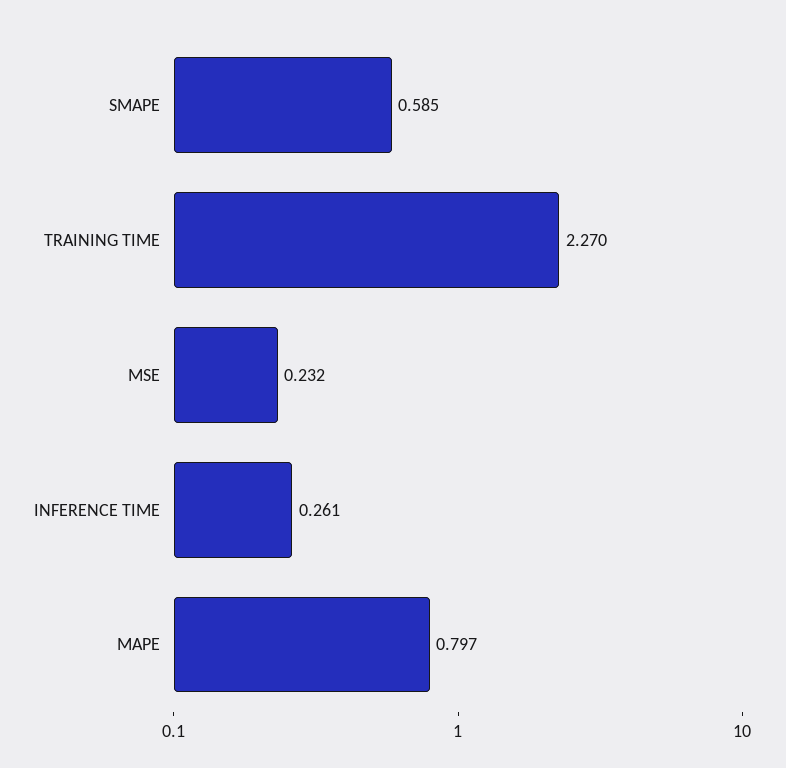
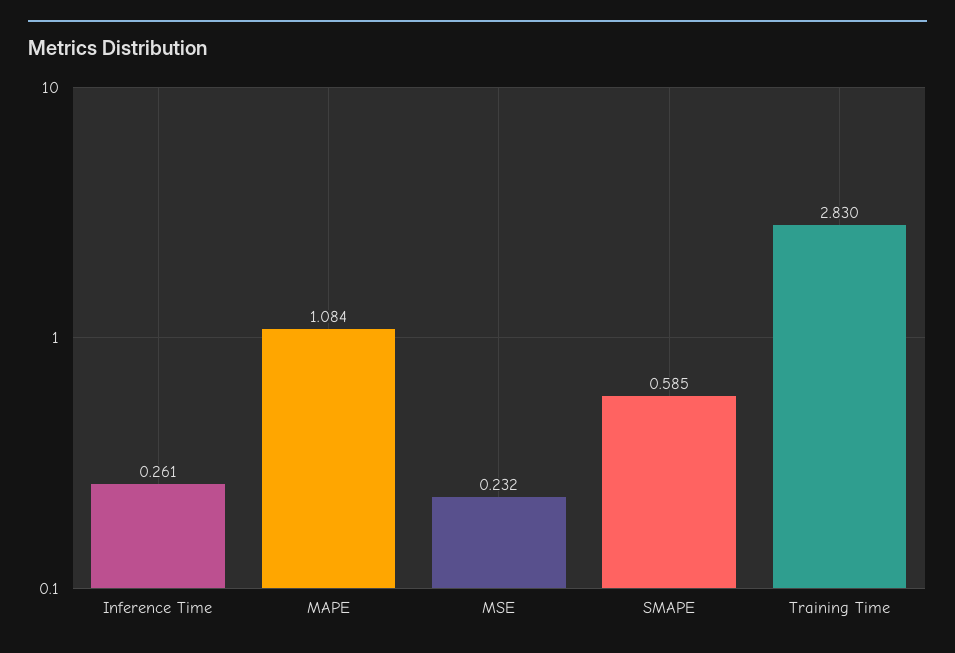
TRAINING TIME: 2.27 -> 2.83
MAPE: 0.797 -> 1.084

